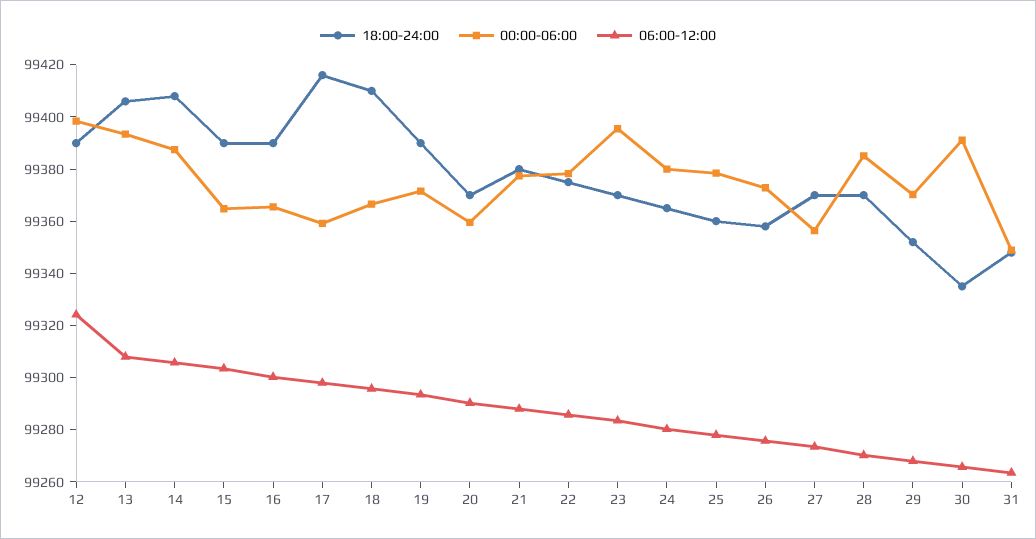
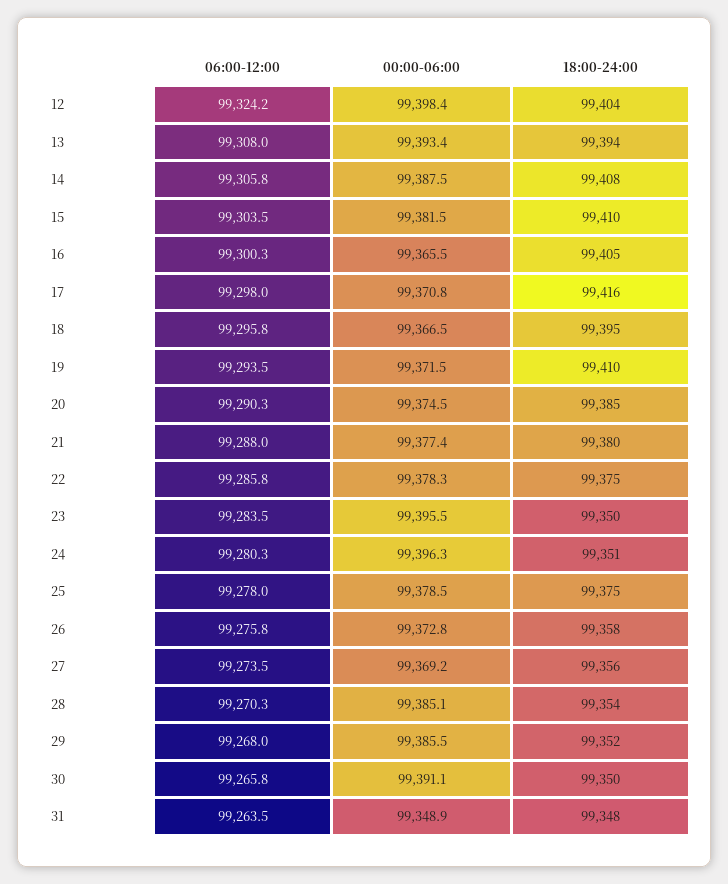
18:00-24:00, 12: 99390 -> 99404
18:00-24:00, 13: 99405 -> 99394
18:00-24:00, 15: 99390 -> 99410
00:00-06:00, 15: 99365 -> 99381.5
18:00-24:00, 16: 99390 -> 99405
00:00-06:00, 17: 99360 -> 99370.8
18:00-24:00, 18: 99410 -> 99395
18:00-24:00, 19: 99390 -> 99410
18:00-24:00, 20: 99370 -> 99385
00:00-06:00, 20: 99360 -> 99374.5
18:00-24:00, 23: 99370 -> 99350
18:00-24:00, 24: 99365 -> 99351
00:00-06:00, 24: 99380 -> 99396.3
18:00-24:00, 25: 99360 -> 99375
18:00-24:00, 27: 99370 -> 99356
00:00-06:00, 27: 99355 -> 99369.2
18:00-24:00, 28: 99370 -> 99354
00:00-06:00, 29: 99370 -> 99385.5
18:00-24:00, 30: 99335 -> 99350

